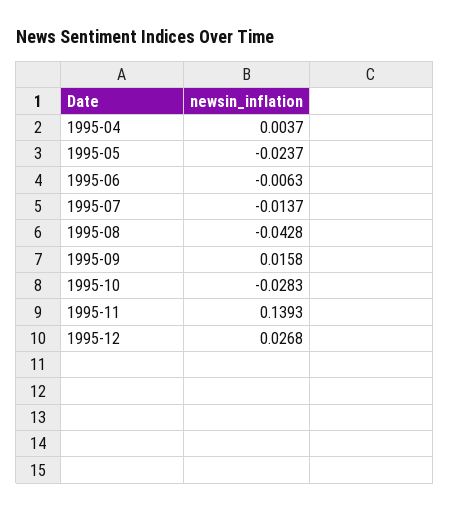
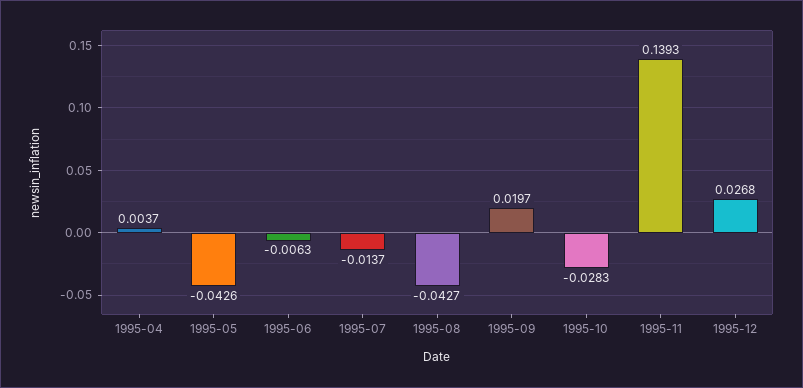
1995-05: -0.0237 -> -0.0426
1995-08: -0.0428 -> -0.0427
1995-09: 0.0158 -> 0.0197

